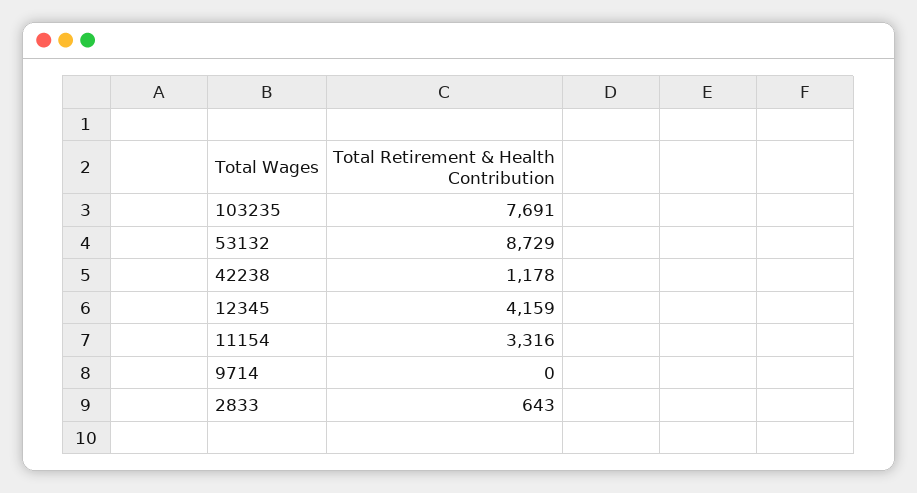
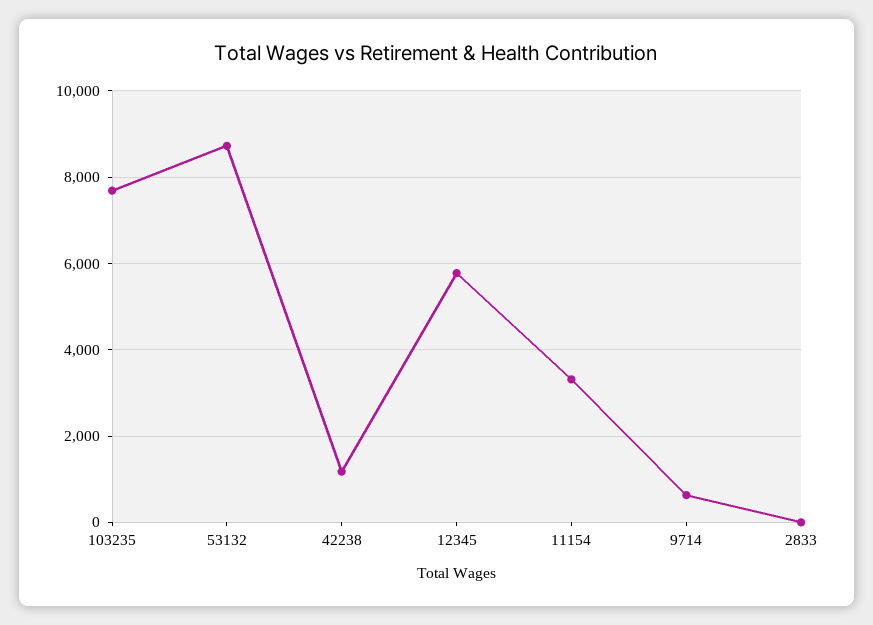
12345: 4159 -> 5800
9714: 0 -> 600
2833: 643 -> 0

